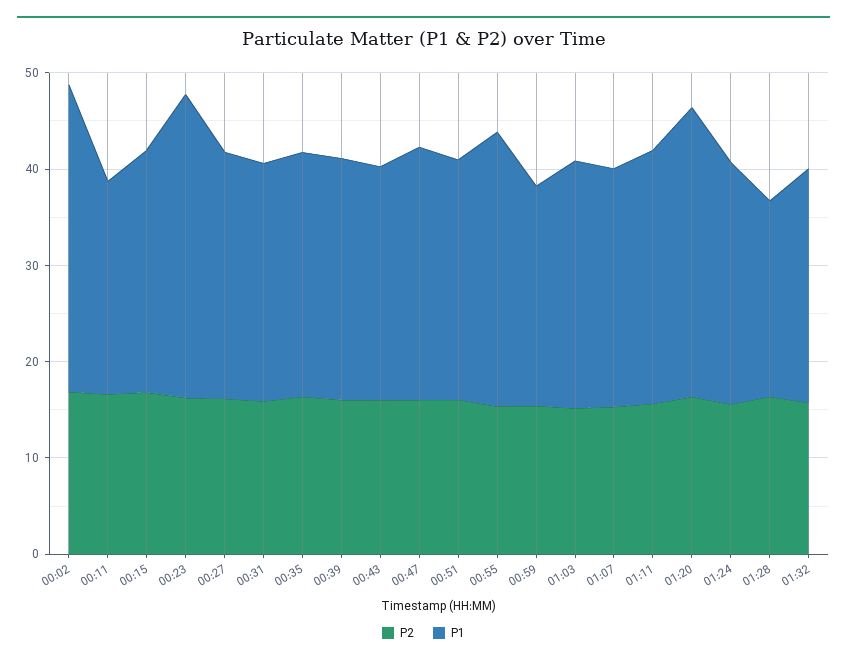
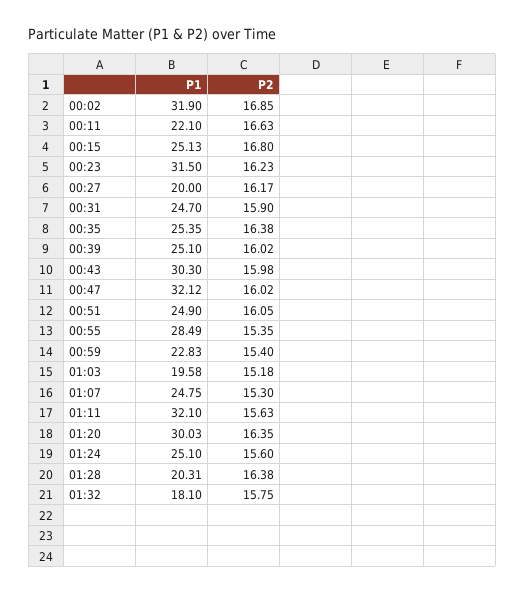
P1, 00:27: 26 -> 20
P1, 00:43: 24 -> 30.3
P1, 00:47: 26 -> 32.12
P1, 01:03: 26 -> 19.58
P1, 01:11: 26 -> 32.1
P1, 01:32: 24 -> 18.1

